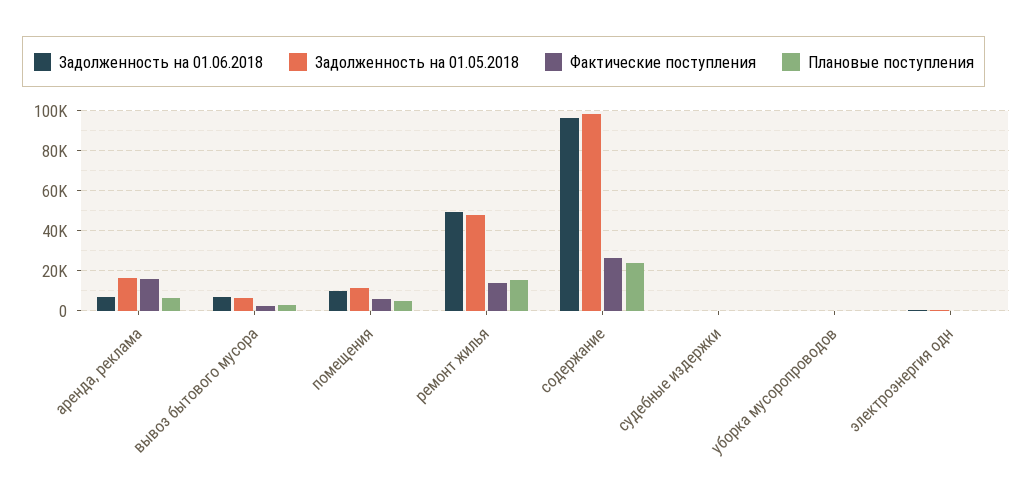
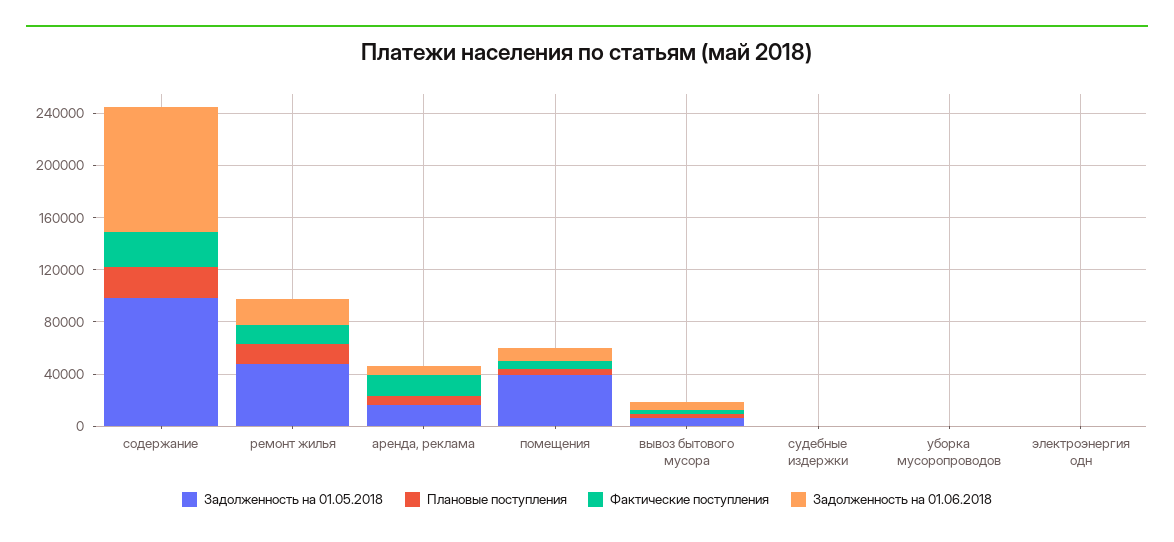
Задолженность на 01.05.2018, помещения: 10000 -> 40000
Задолженность на 01.06.2018, ремонт жилья: 50000 -> 20000

